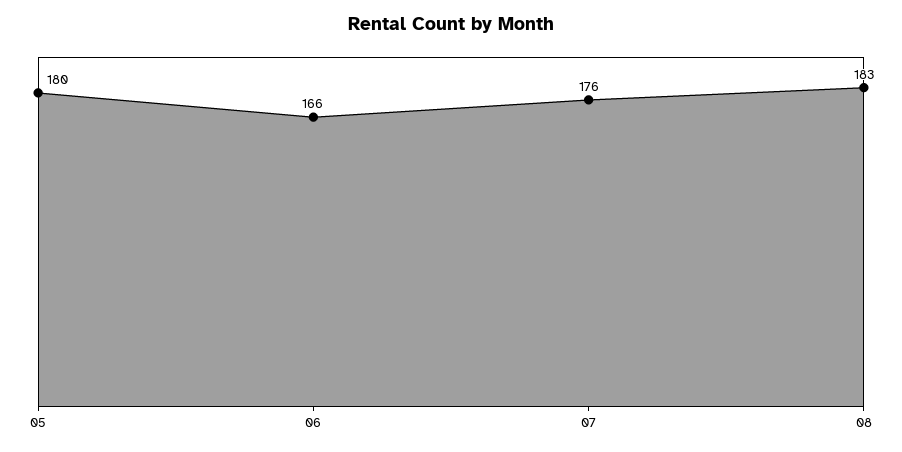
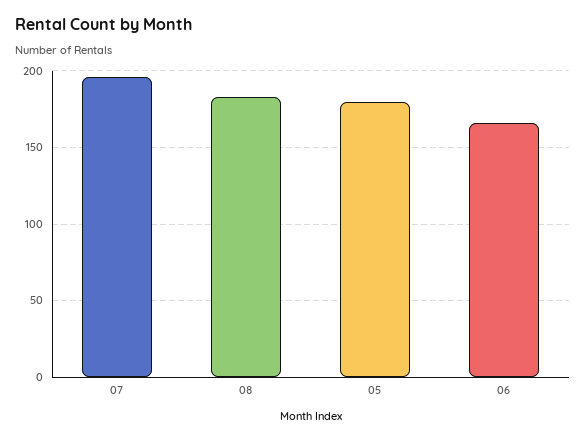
07: 176 -> 195

